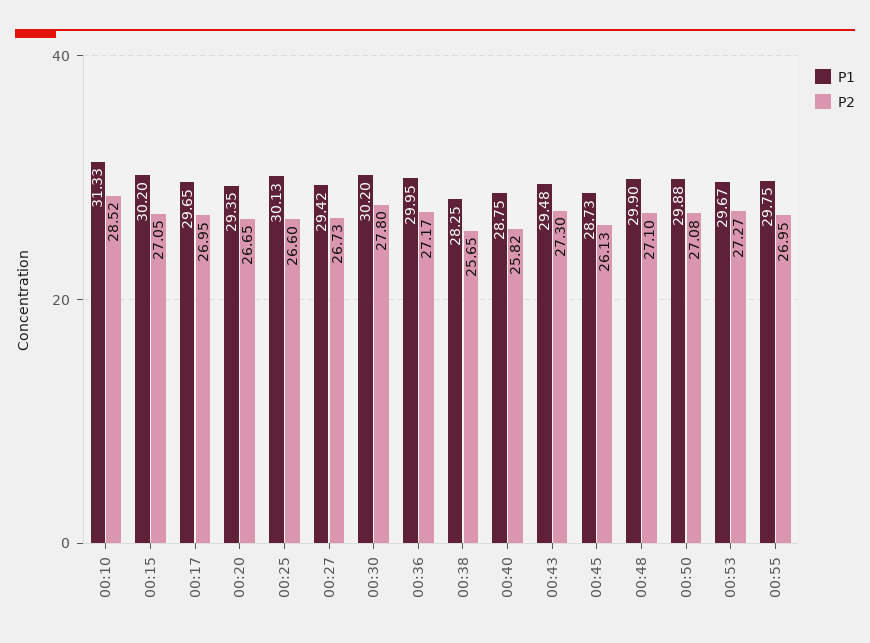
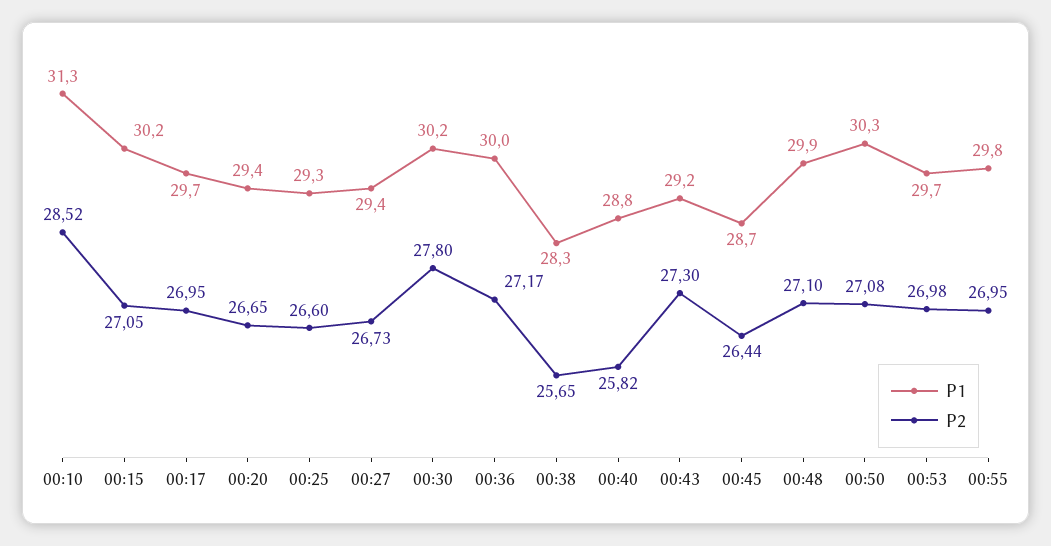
P1, 00:25: 30.13 -> 29.3
P1, 00:43: 29.48 -> 29.2
P2, 00:45: 26.13 -> 26.44
P1, 00:50: 29.88 -> 30.3
P2, 00:53: 27.27 -> 26.98

